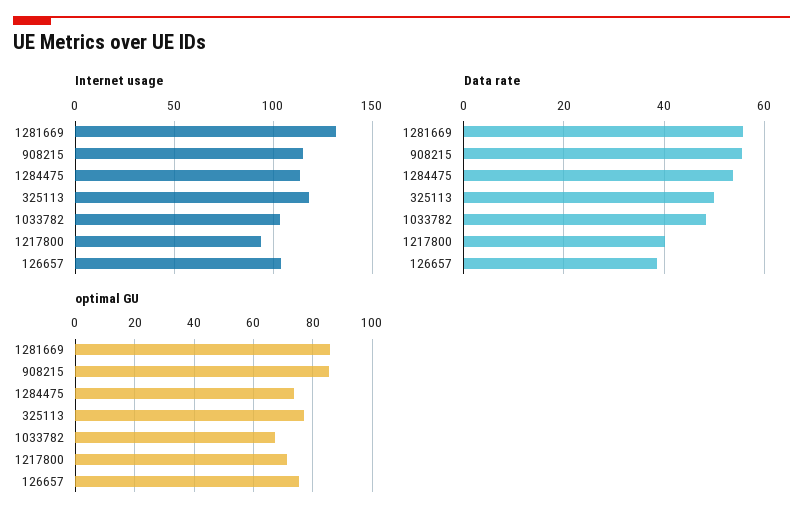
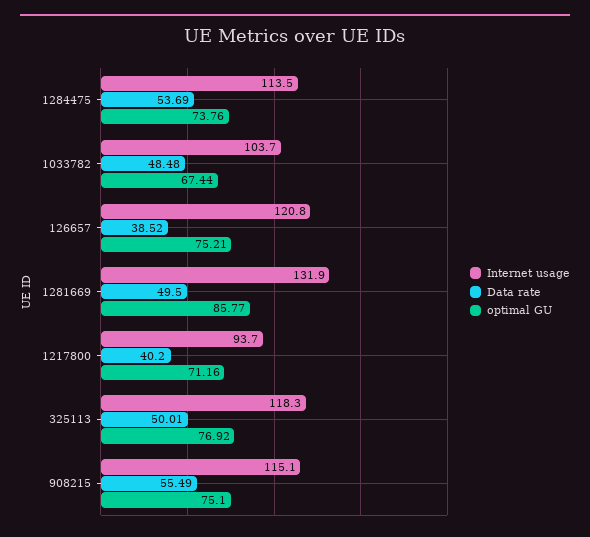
Internet usage, 126657: 105 -> 120.8
Data rate, 1281669: 56 -> 49.5
optimal GU, 908215: 85 -> 75.1

